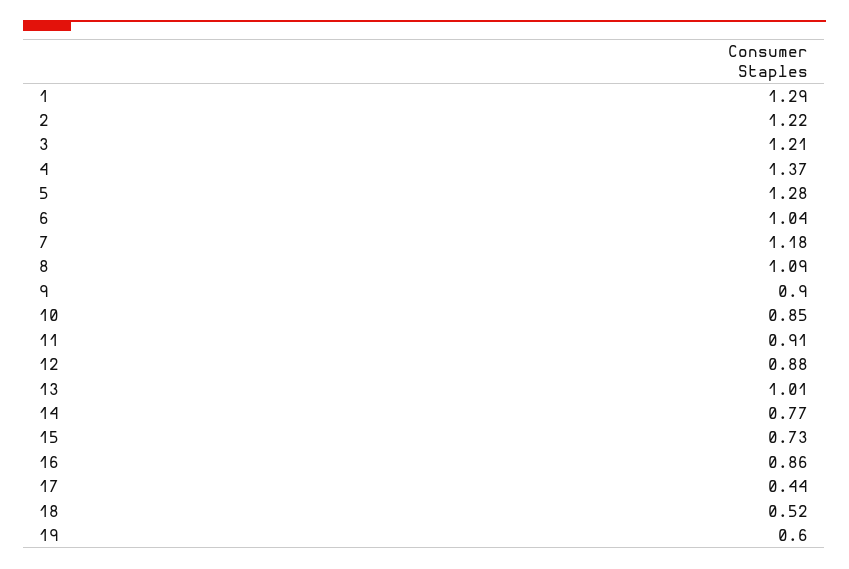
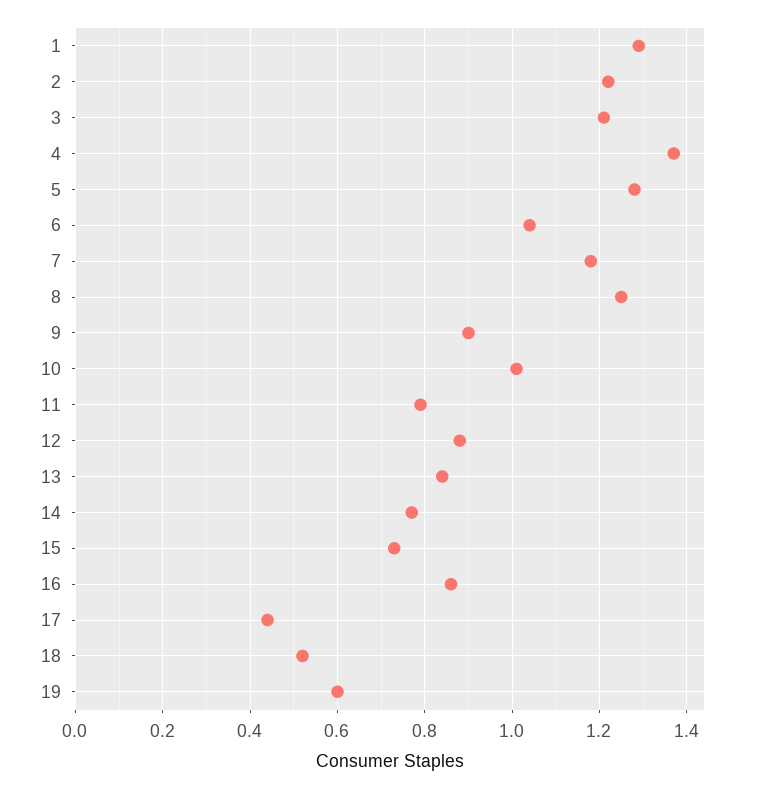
8: 1.09 -> 1.25
10: 0.85 -> 1
11: 0.91 -> 0.8
13: 1.01 -> 0.85

